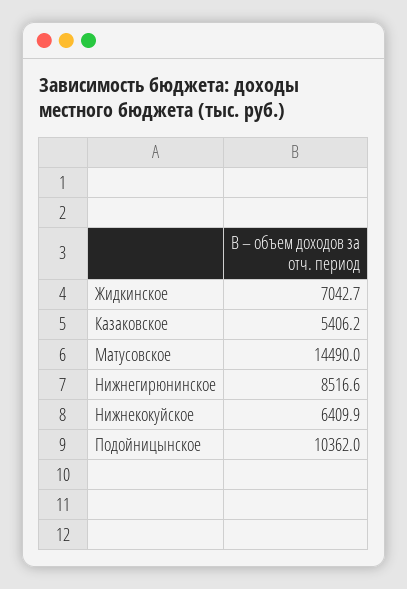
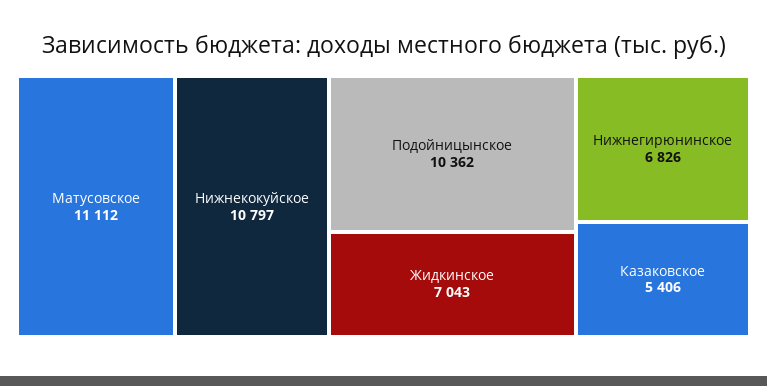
Матусовское: 14490 -> 11112
Нижнегирюнинское: 8516.6 -> 6826
Нижнекокуйское: 6409.9 -> 10797

